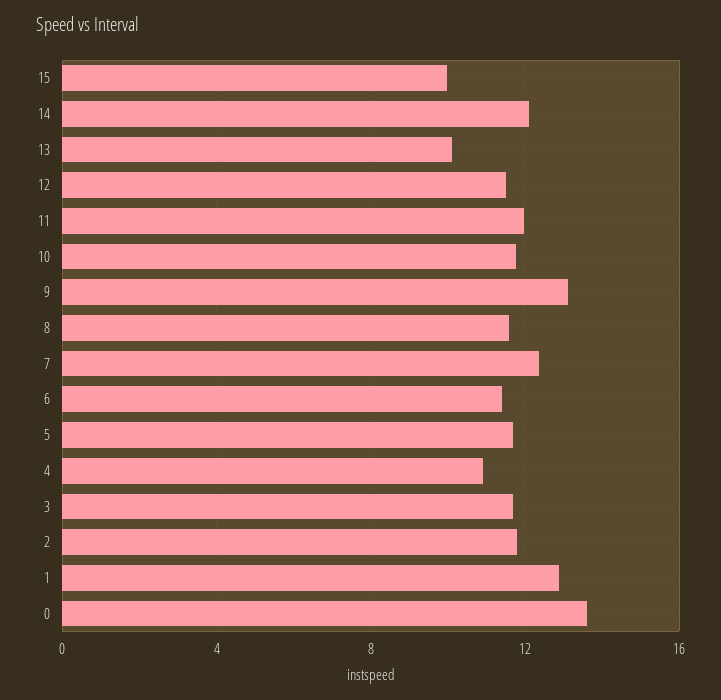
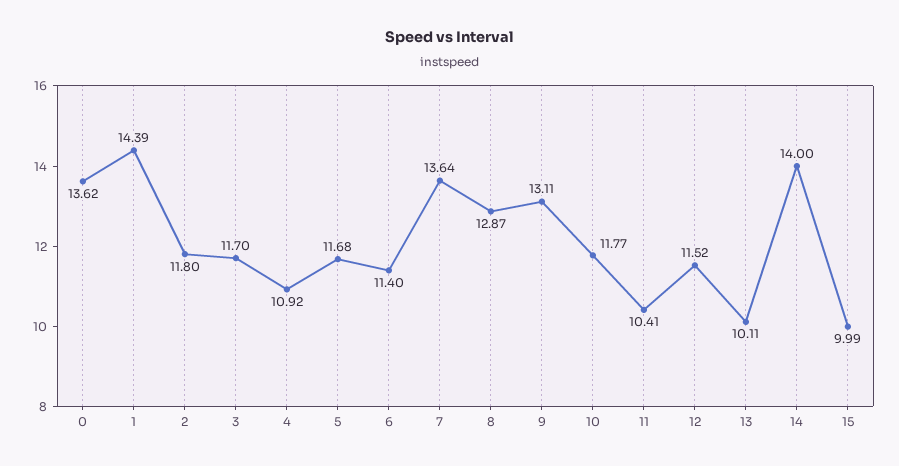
14: 12 -> 14
11: 12 -> 10.41
8: 11.5 -> 12.87
7: 12.5 -> 13.64
1: 13 -> 14.39

